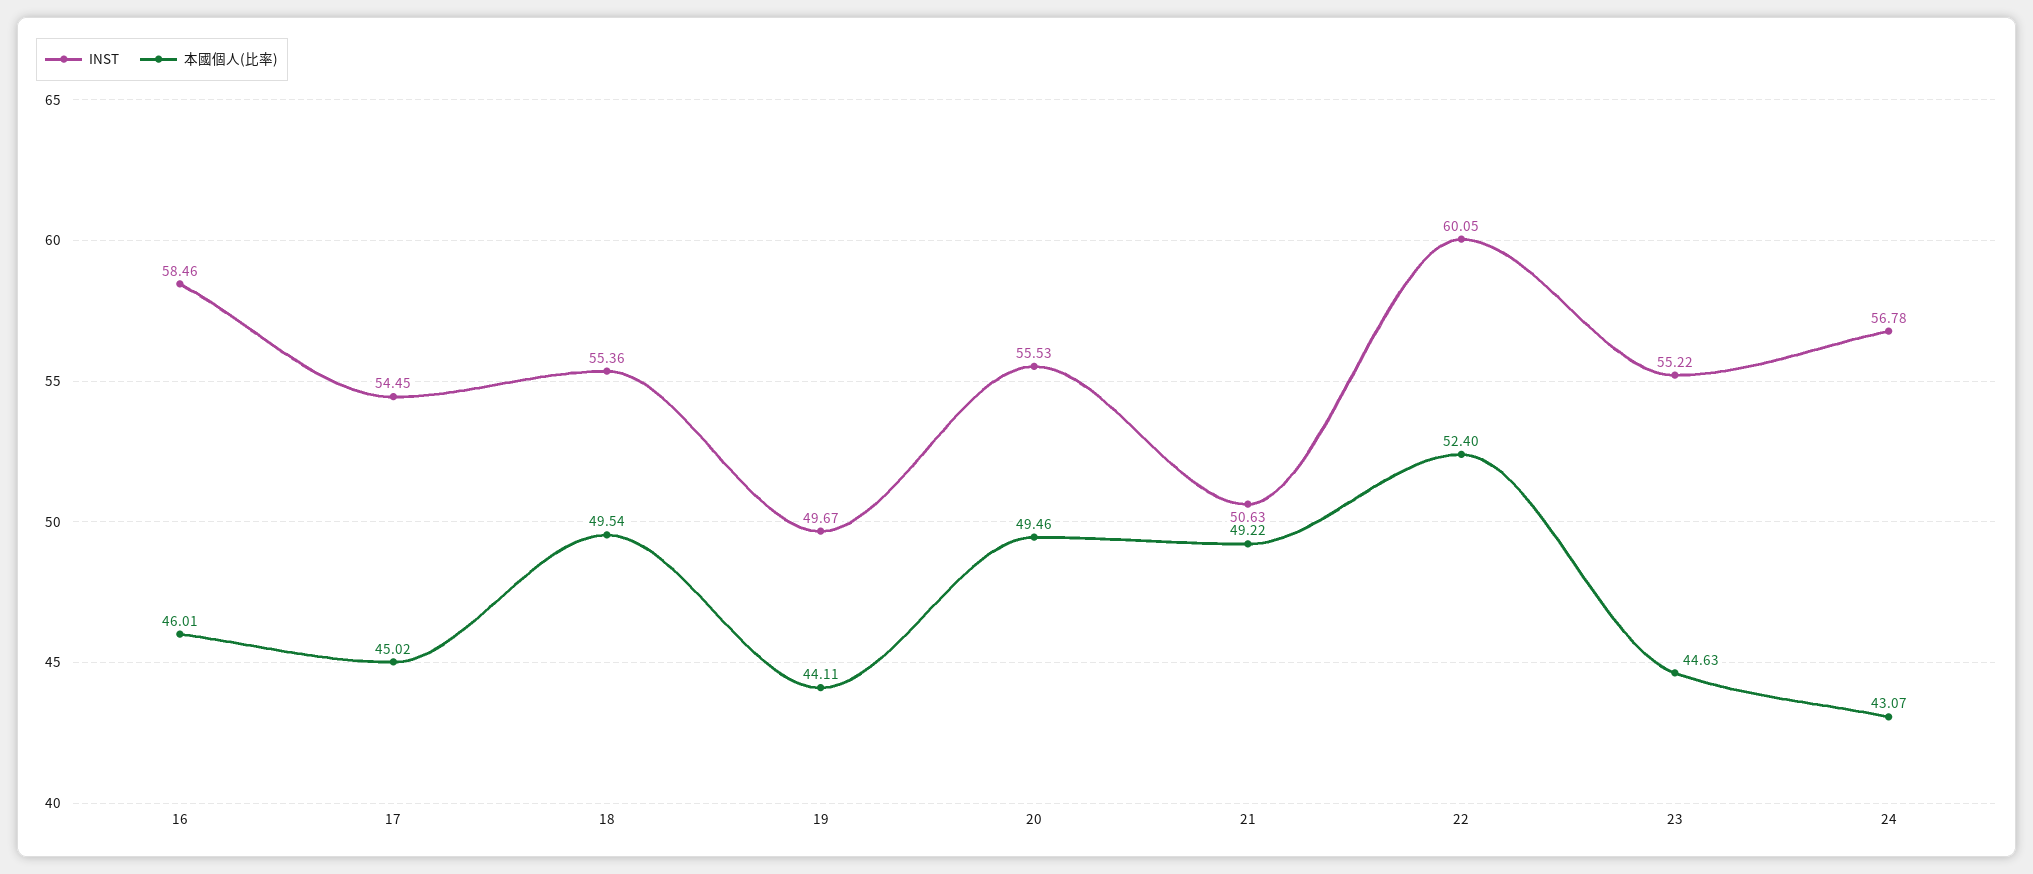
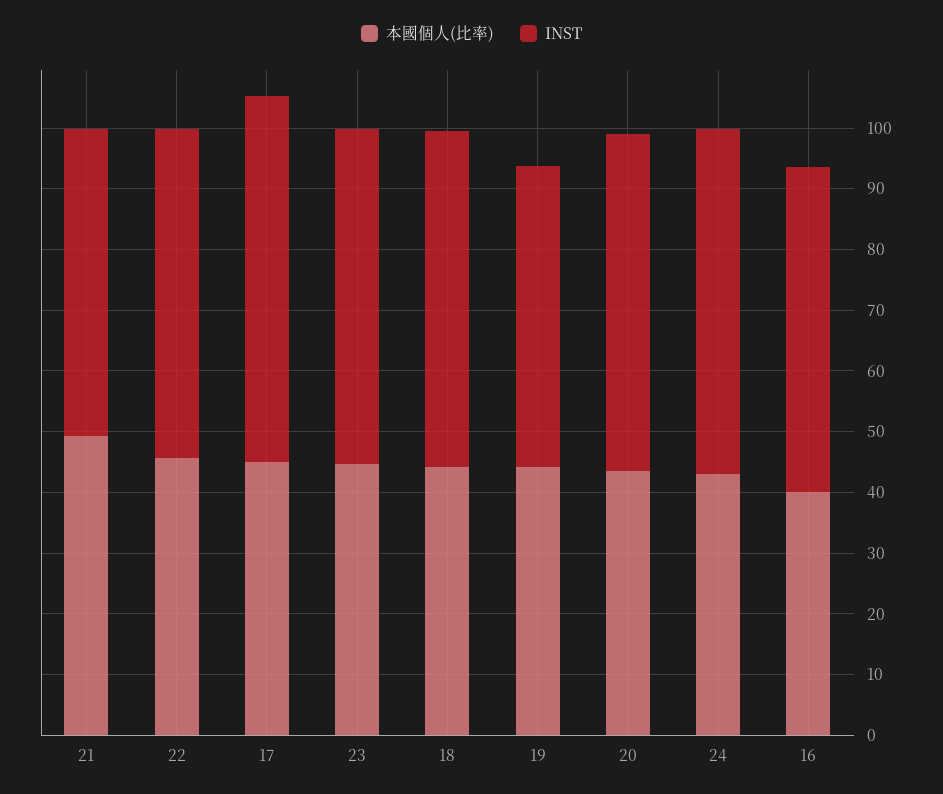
INST, 16: 58.46 -> 54
本國個人(比率), 16: 46.01 -> 40
INST, 17: 54.45 -> 60
本國個人(比率), 18: 49.54 -> 44
本國個人(比率), 20: 49.46 -> 44
INST, 22: 60.05 -> 54
本國個人(比率), 22: 52.4 -> 46

